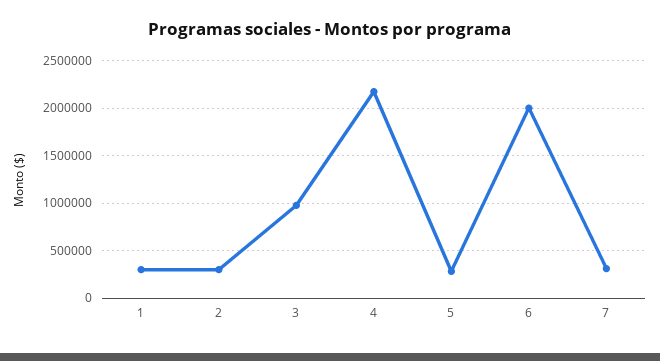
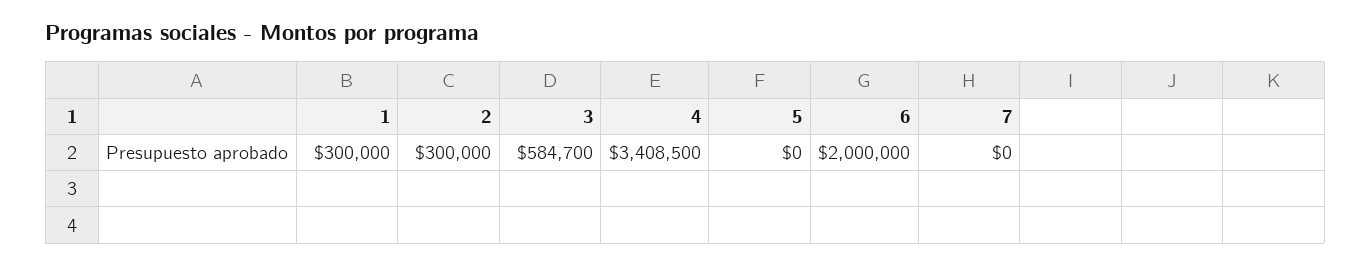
3: 1000000 -> 584700
4: 2200000 -> 3408500
5: 300000 -> 0
7: 300000 -> 0

